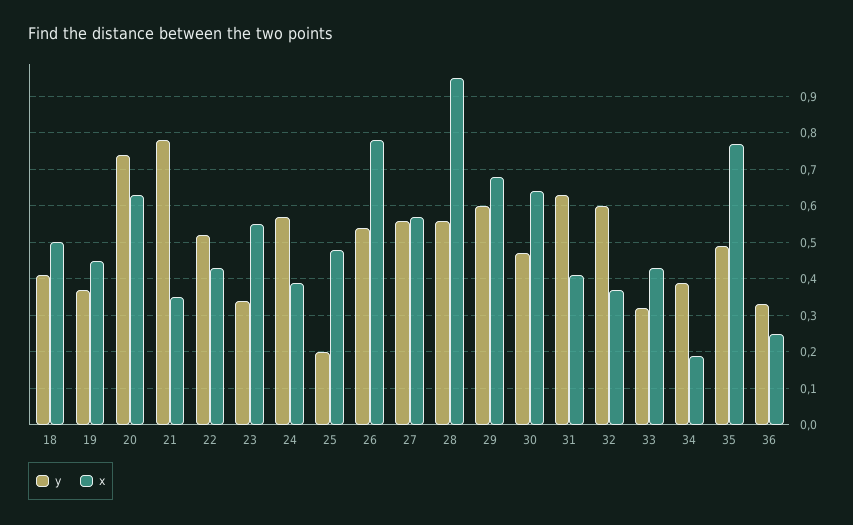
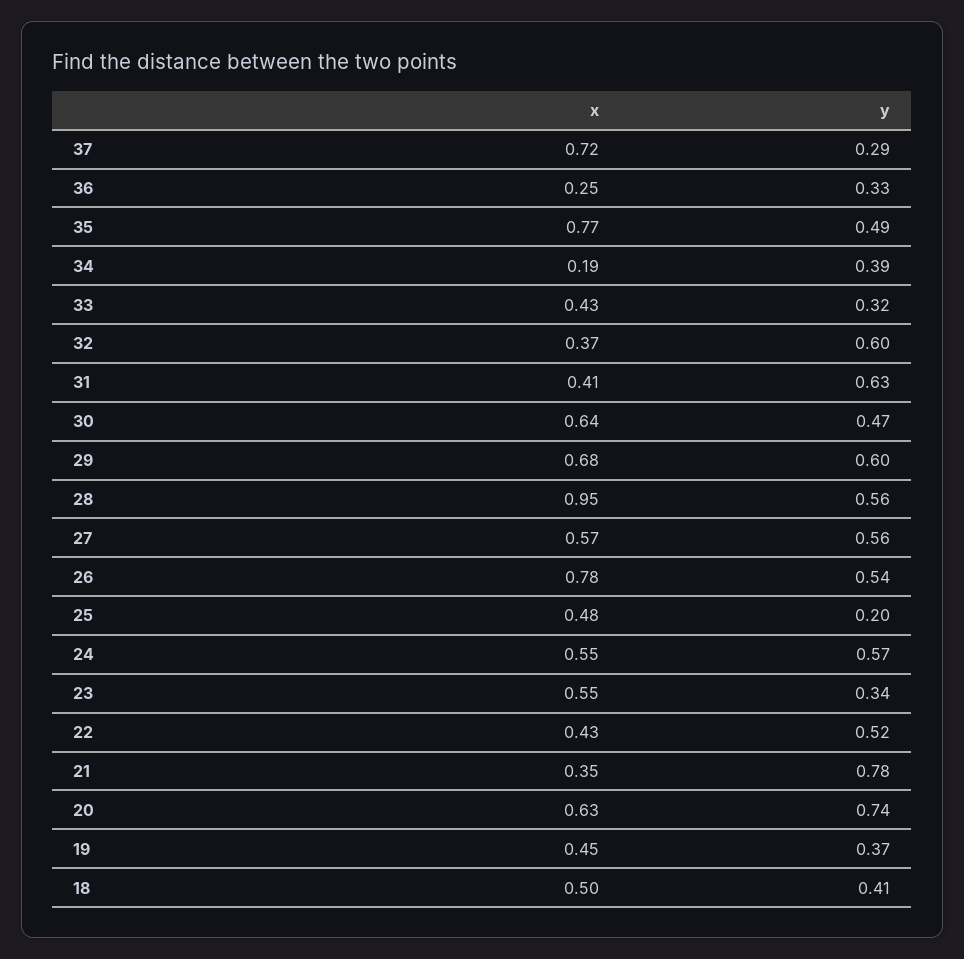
x, 24: 0.4 -> 0.55
x, 37: none -> 0.72
y, 37: none -> 0.29

